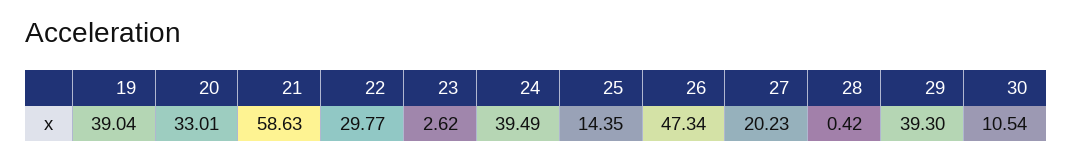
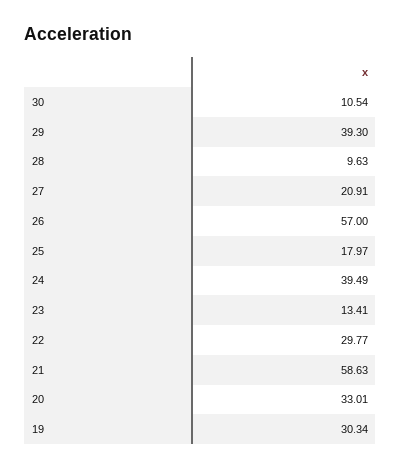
19: 39.04 -> 30.34
23: 2.62 -> 13.41
25: 14.35 -> 17.97
26: 47.34 -> 57
27: 20.23 -> 20.91
28: 0.42 -> 9.63

